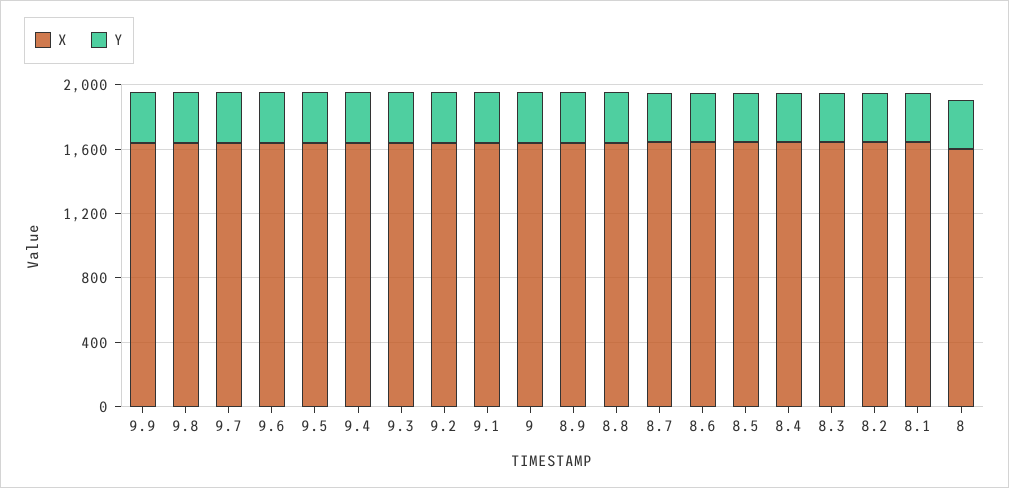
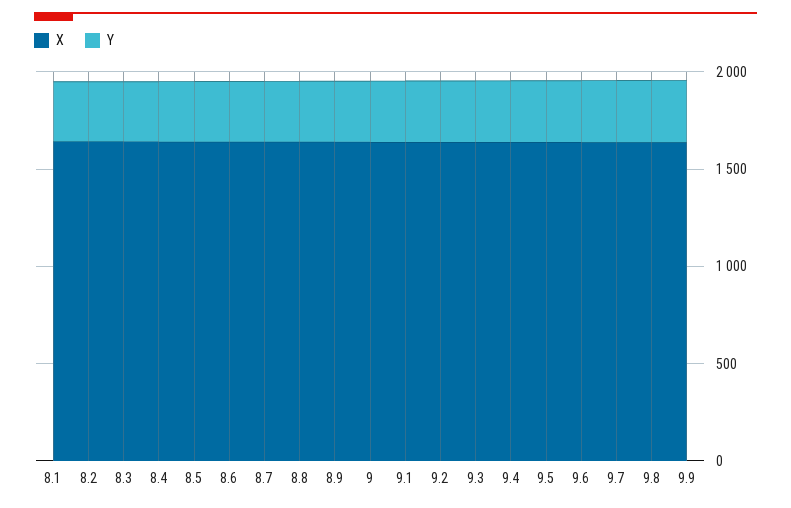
X, 8: 1600 -> none
Y, 8: 300 -> none

